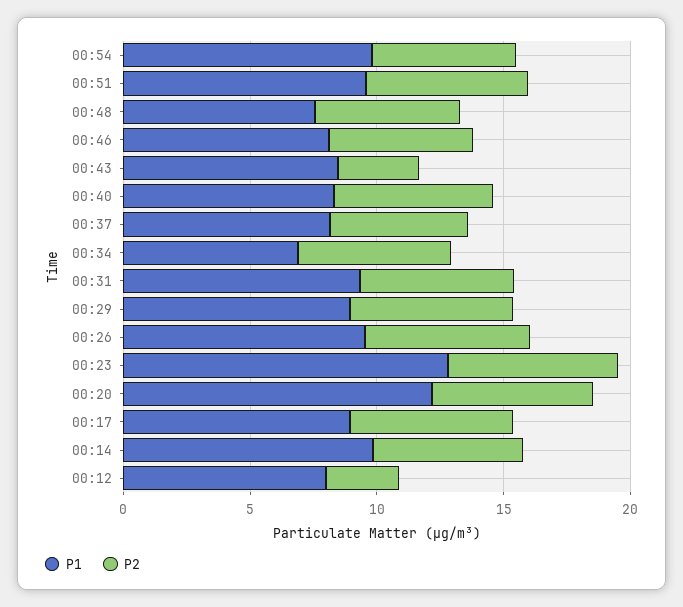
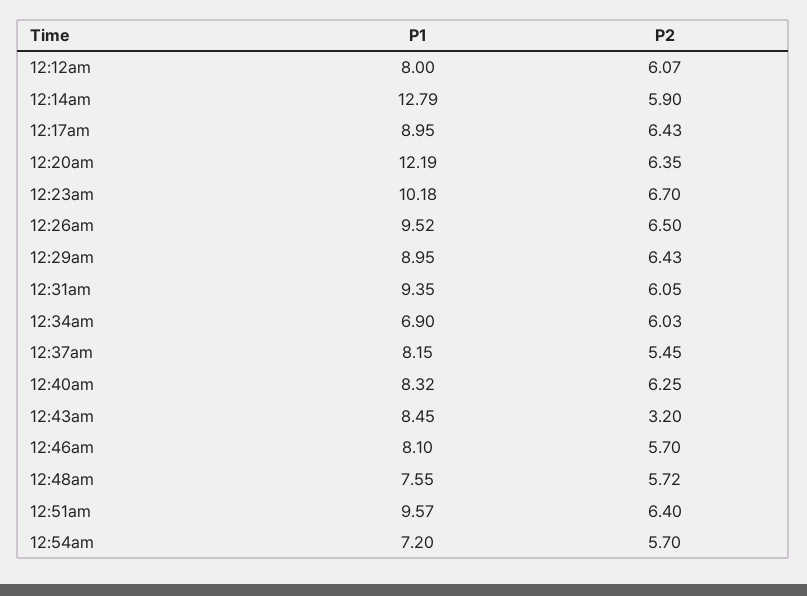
P1, 00:54: 10 -> 7.2
P1, 00:23: 13 -> 10.18
P1, 00:14: 10 -> 12.79
P2, 00:12: 3 -> 6.07

